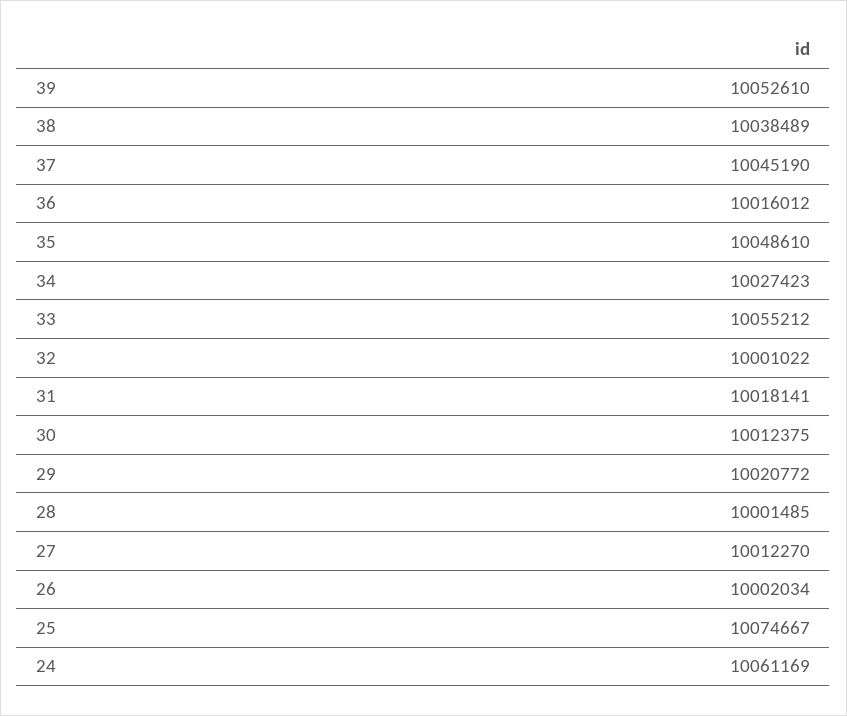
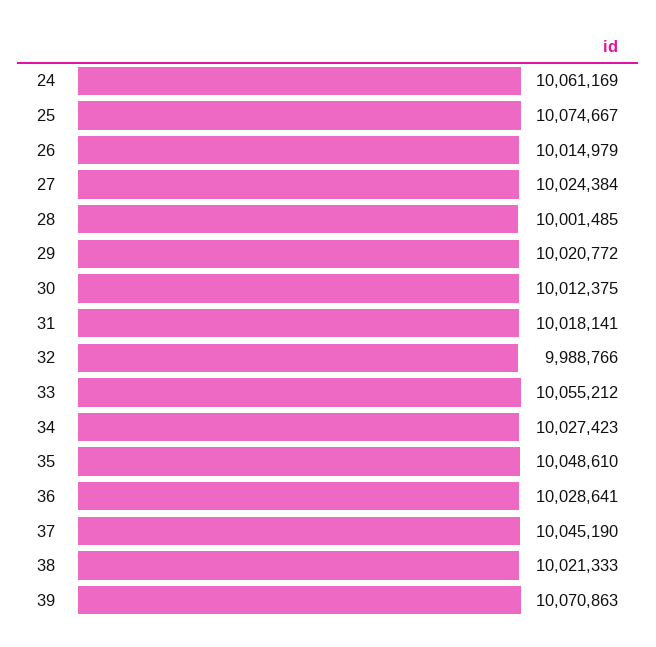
39: 10052610 -> 10070863
38: 10038489 -> 10021333
36: 10016012 -> 10028641
32: 10001022 -> 9988766
27: 10012270 -> 10024384
26: 10002034 -> 10014979

